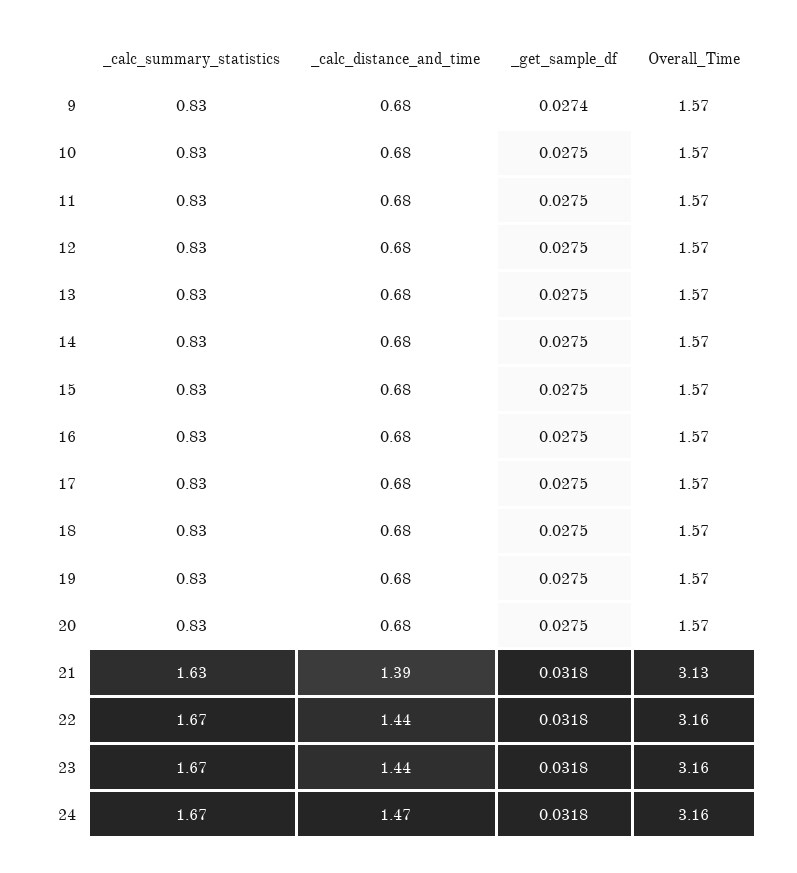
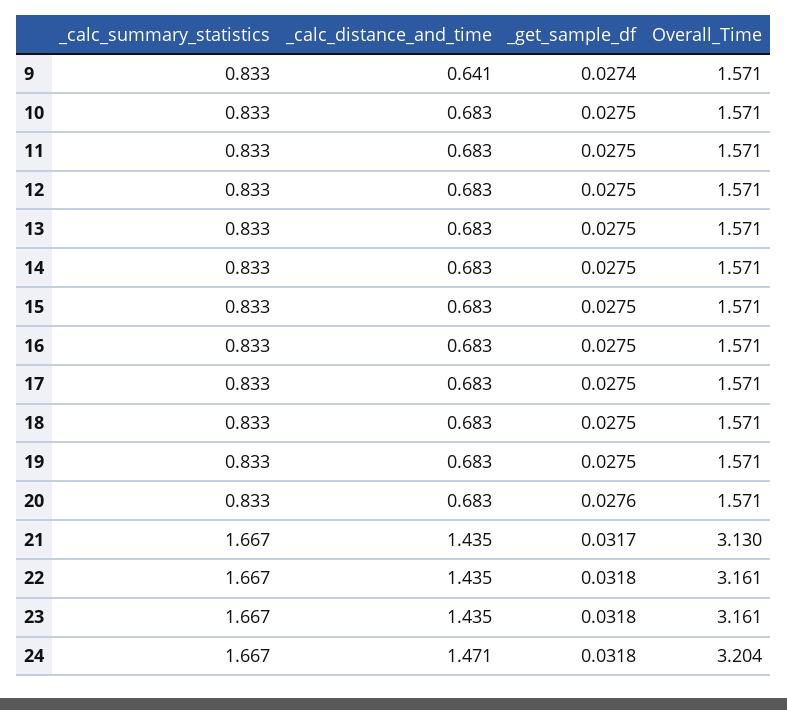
_calc_distance_and_time, 9: 0.68 -> 0.641
_get_sample_df, 20: 0.0275 -> 0.0276
_calc_summary_statistics, 21: 1.63 -> 1.667
_calc_distance_and_time, 21: 1.39 -> 1.435
_get_sample_df, 21: 0.0318 -> 0.0317
Overall_Time, 24: 3.16 -> 3.204

